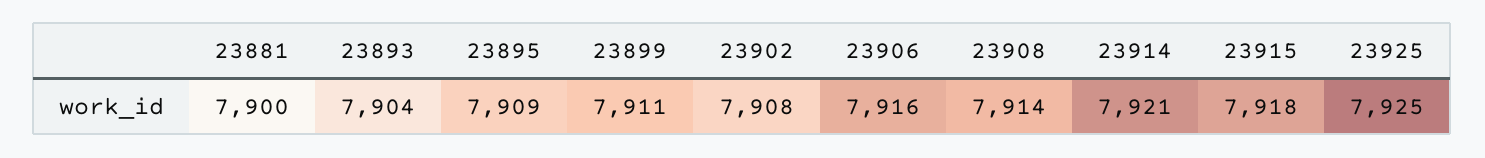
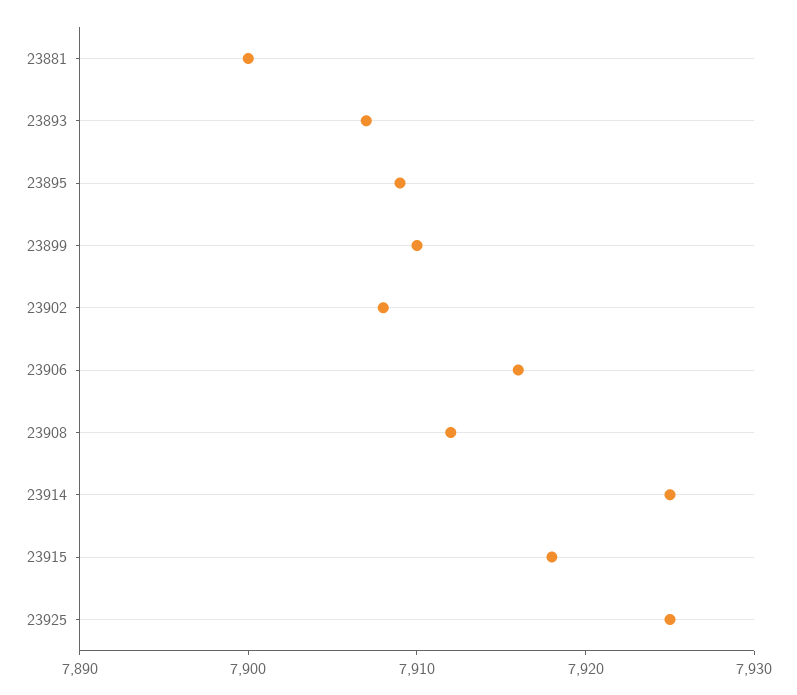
23893: 7904 -> 7907
23899: 7911 -> 7910
23908: 7914 -> 7912
23914: 7921 -> 7925

